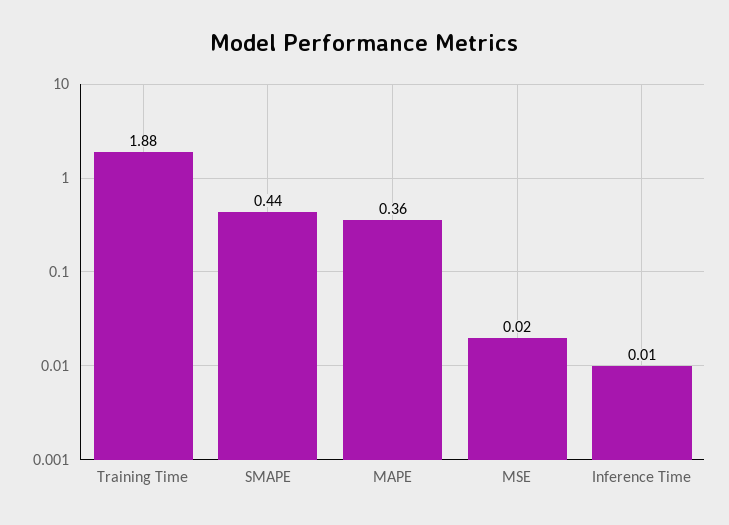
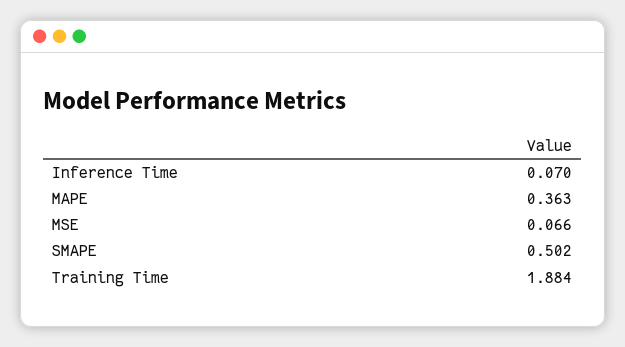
SMAPE: 0.44 -> 0.502
MSE: 0.02 -> 0.066
Inference Time: 0.01 -> 0.07

